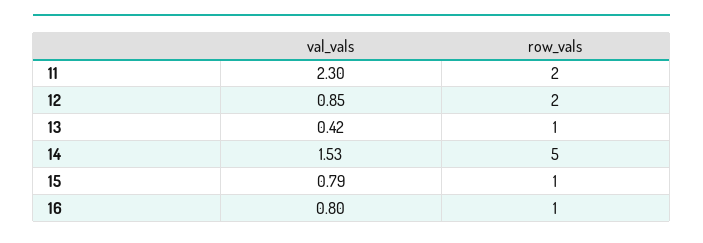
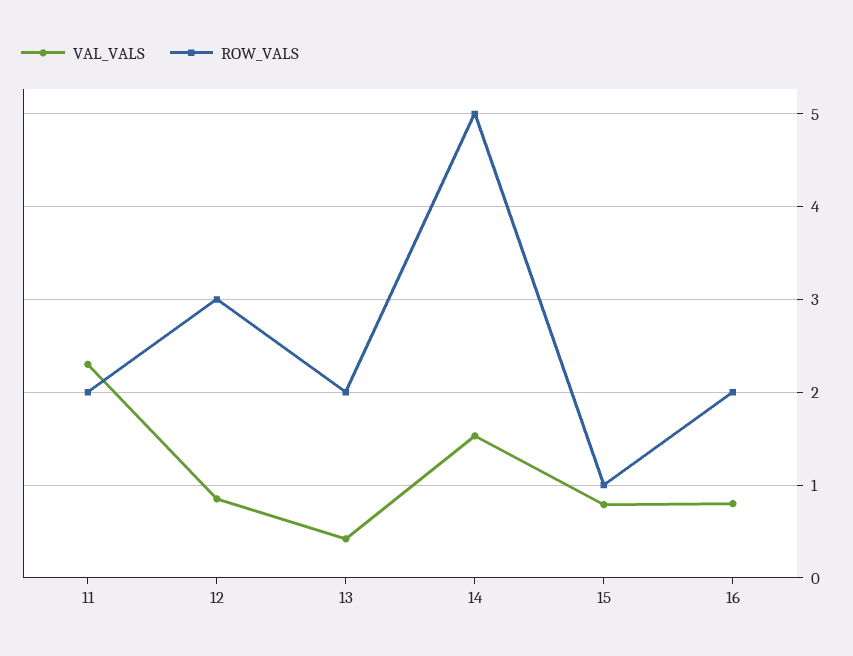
row_vals, 12: 2 -> 3
row_vals, 13: 1 -> 2
row_vals, 16: 1 -> 2

